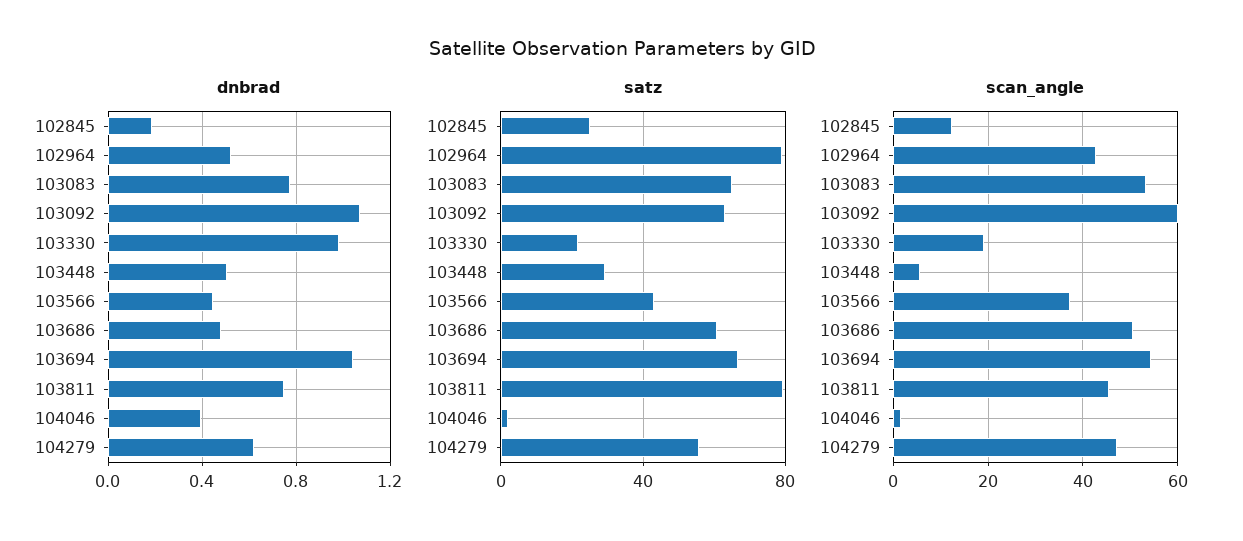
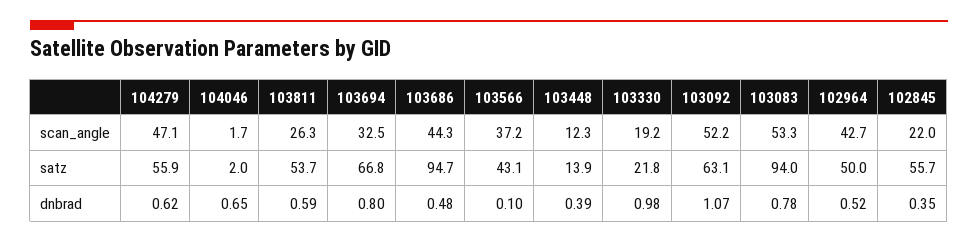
dnbrad, 102845: 0.2 -> 0.35
dnbrad, 103448: 0.5 -> 0.39
dnbrad, 103566: 0.45 -> 0.1
dnbrad, 103694: 1.05 -> 0.8
dnbrad, 103811: 0.75 -> 0.59
dnbrad, 104046: 0.4 -> 0.65
satz, 102845: 25 -> 55.7
satz, 102964: 80 -> 50
satz, 103083: 65 -> 94
satz, 103448: 30 -> 13.9
satz, 103686: 60 -> 94.7
satz, 103811: 80 -> 53.7
scan_angle, 102845: 12 -> 22
scan_angle, 103092: 60 -> 52.2
scan_angle, 103448: 6 -> 12.3
scan_angle, 103686: 50 -> 44.3
scan_angle, 103694: 54 -> 32.5
scan_angle, 103811: 46 -> 26.3

